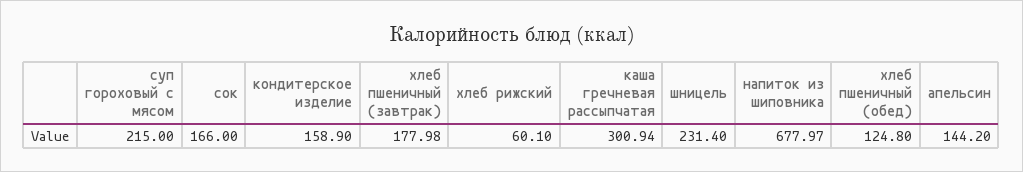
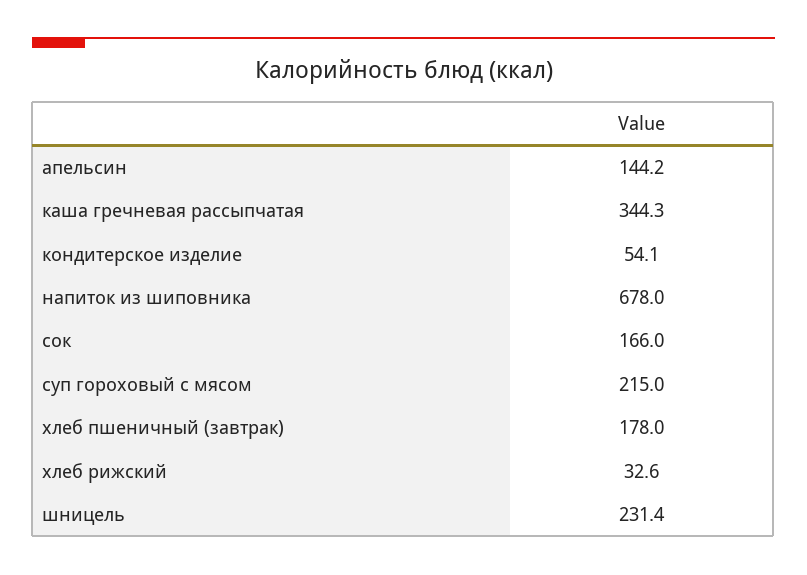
кондитерское изделие: 158.9 -> 54.1
хлеб рижский: 60.1 -> 32.6
каша гречневая рассыпчатая: 300.94 -> 344.3
хлеб пшеничный (обед): 124.8 -> none

